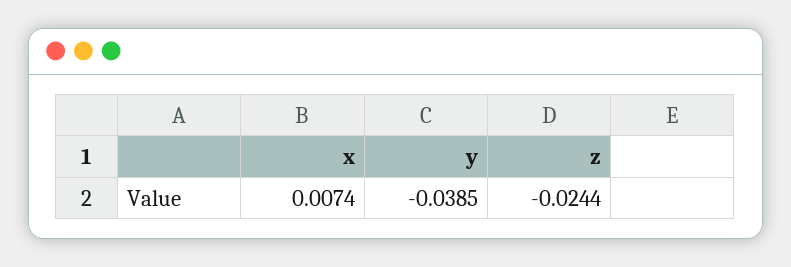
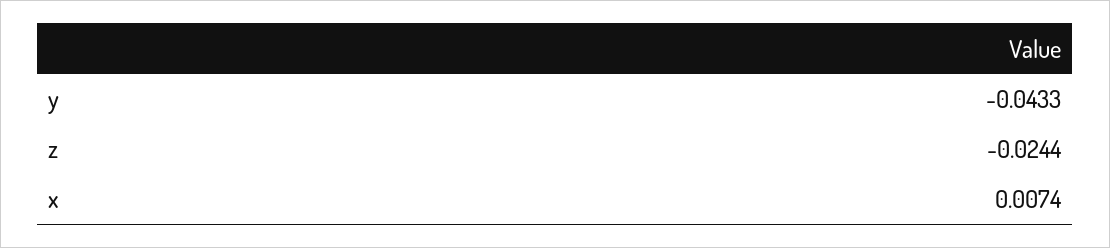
y: -0.0385 -> -0.0433

